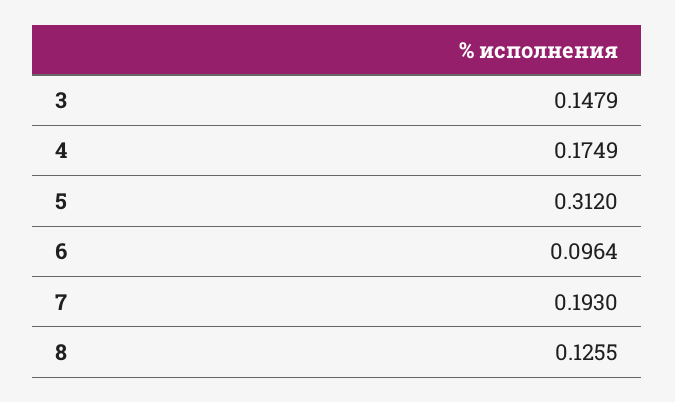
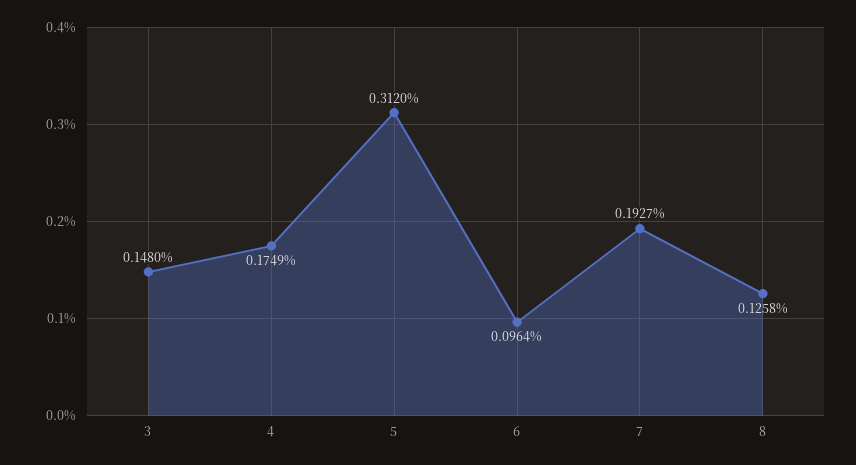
3: 0.1479 -> 0.148
7: 0.193 -> 0.1927
8: 0.1255 -> 0.1258

